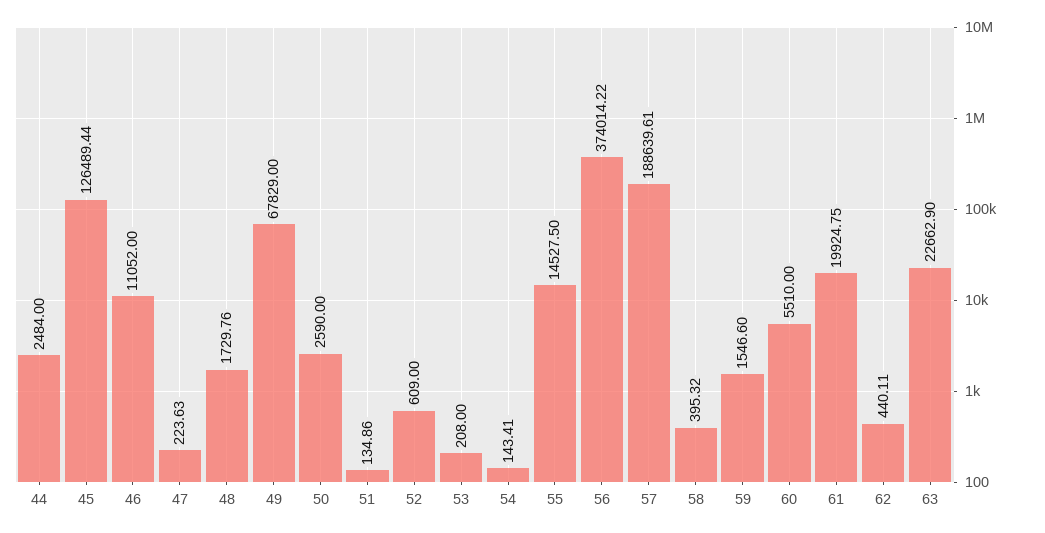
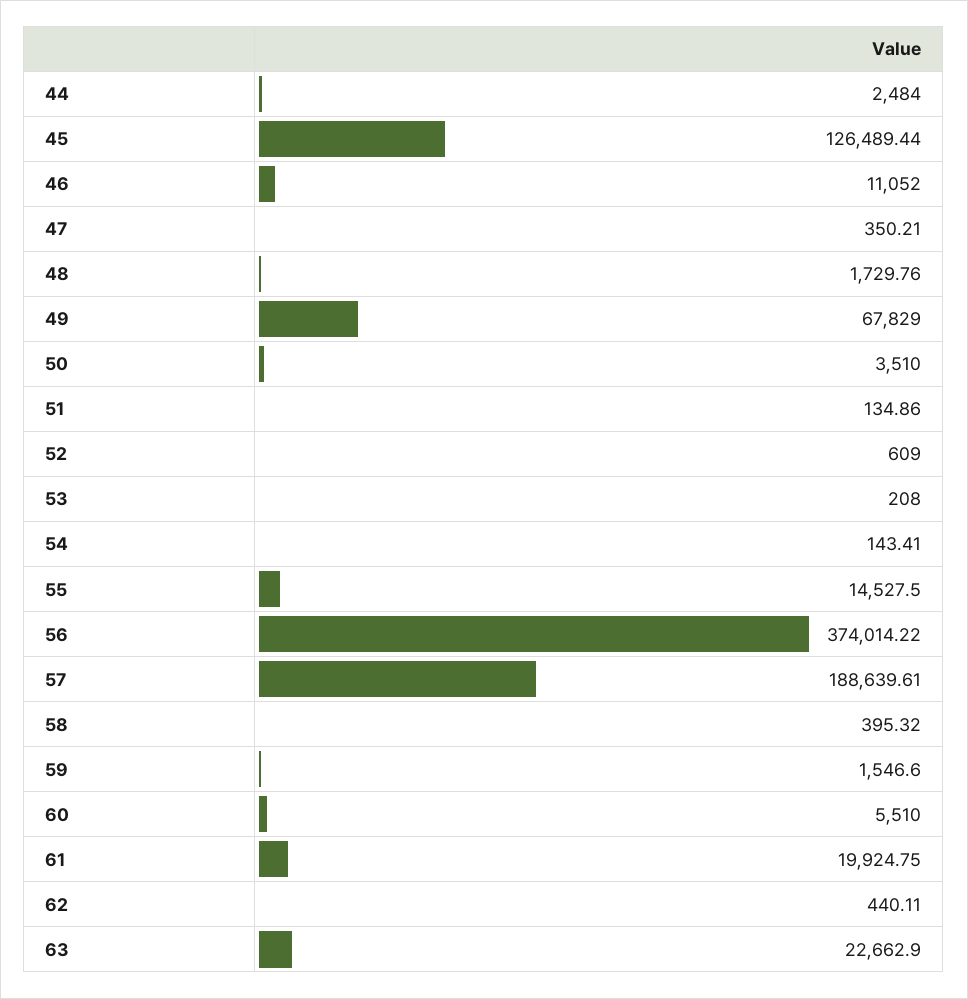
47: 223.63 -> 350.21
50: 2590 -> 3510

